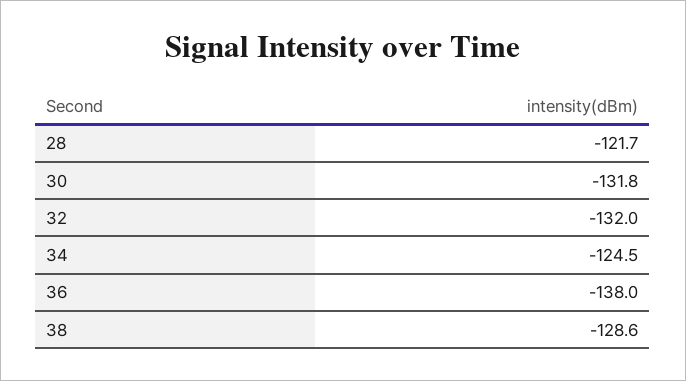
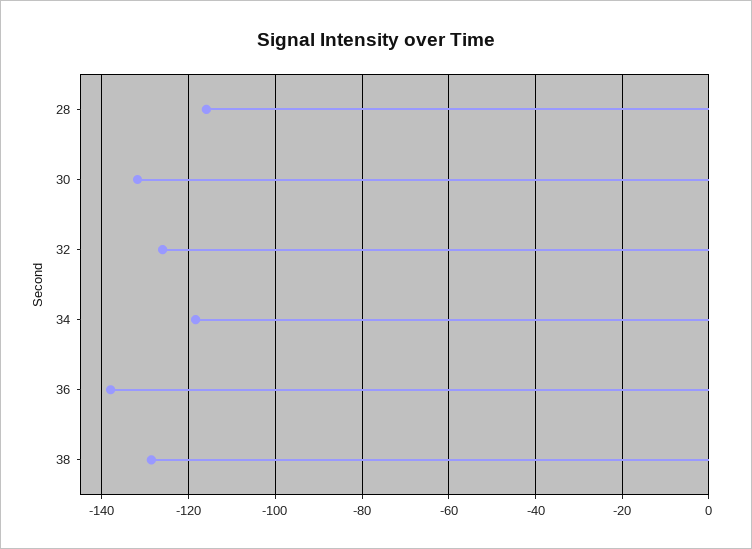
28: -121.7 -> -116
32: -132 -> -126
34: -124.5 -> -118

